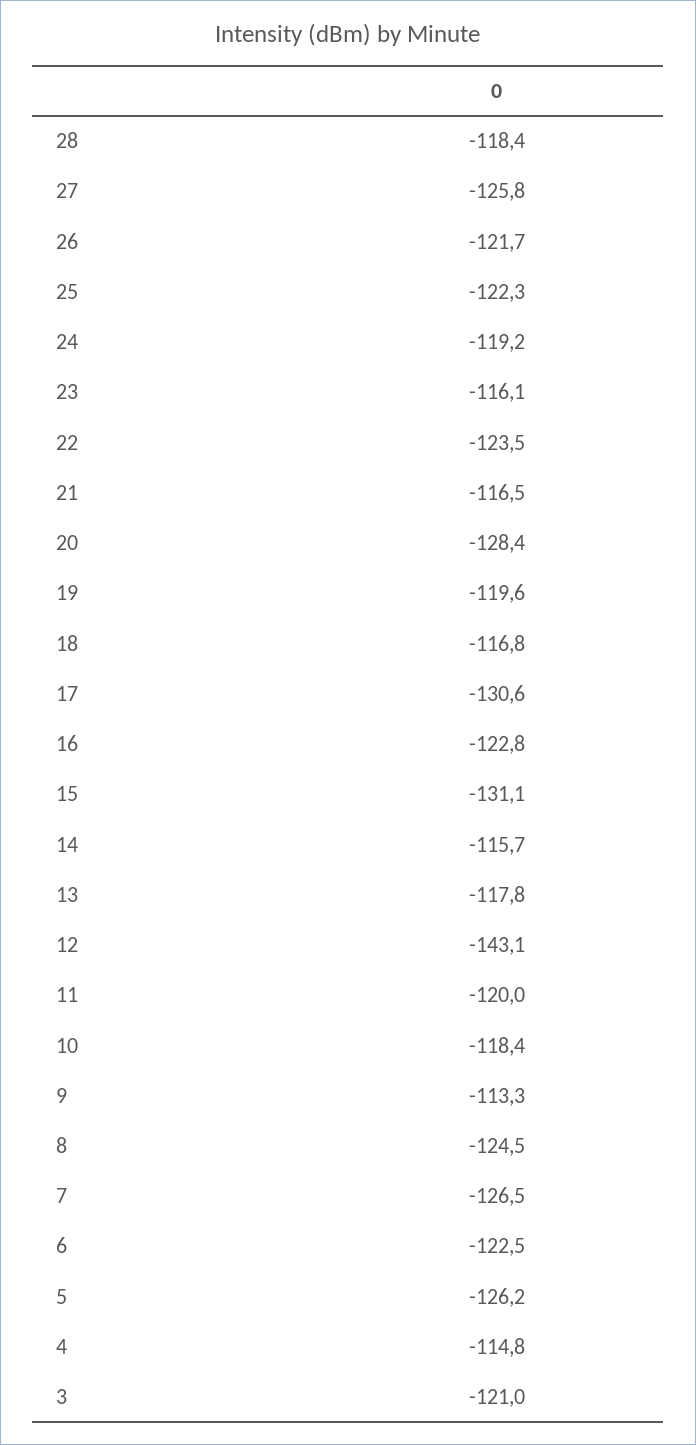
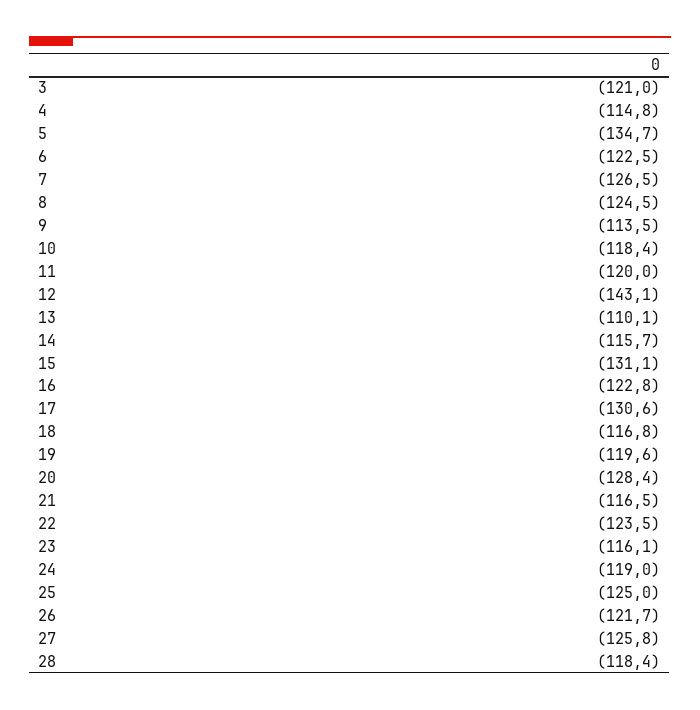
25: -122.3 -> -125
24: -119.2 -> -119
13: -117.8 -> -110.1
9: -113.3 -> -113.5
5: -126.2 -> -134.7

